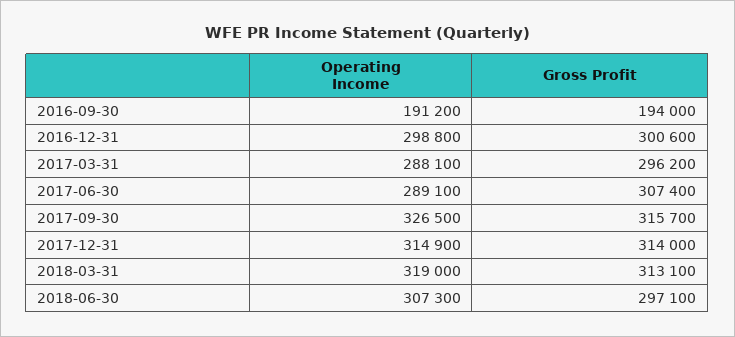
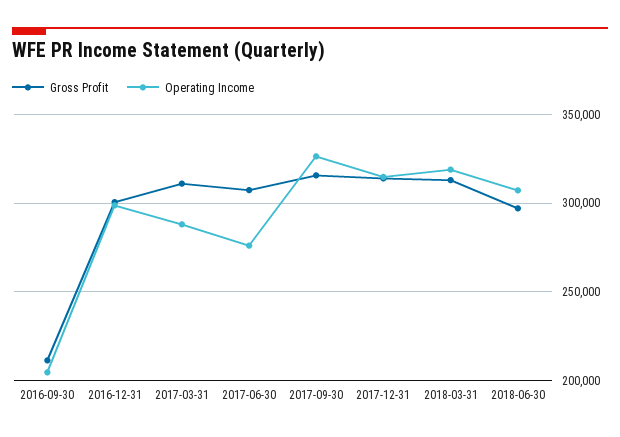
Operating Income, 2016-09-30: 191200 -> 205000
Gross Profit, 2016-09-30: 194000 -> 210000
Gross Profit, 2017-03-31: 296200 -> 310000
Operating Income, 2017-06-30: 289100 -> 275000

